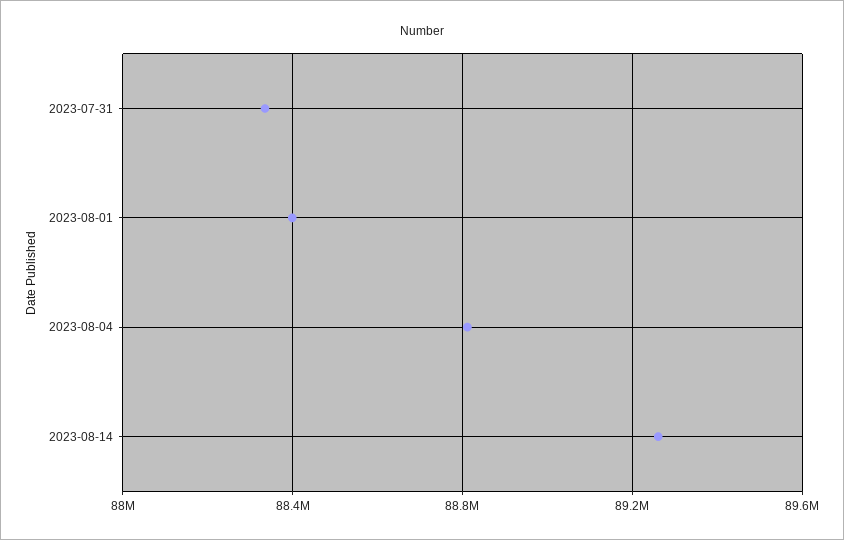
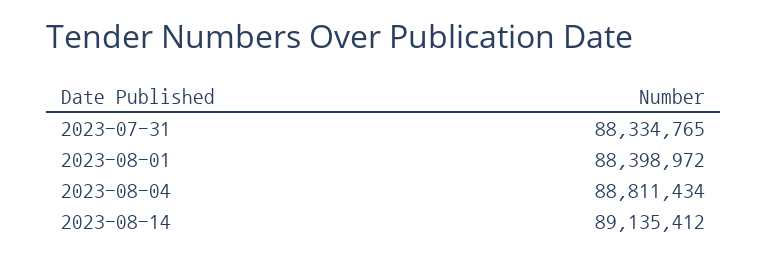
2023-08-14: 89250000 -> 89135412

